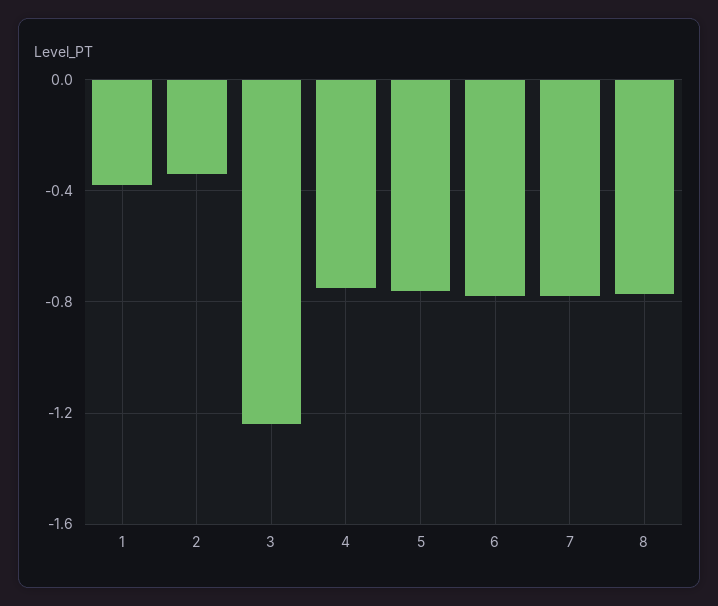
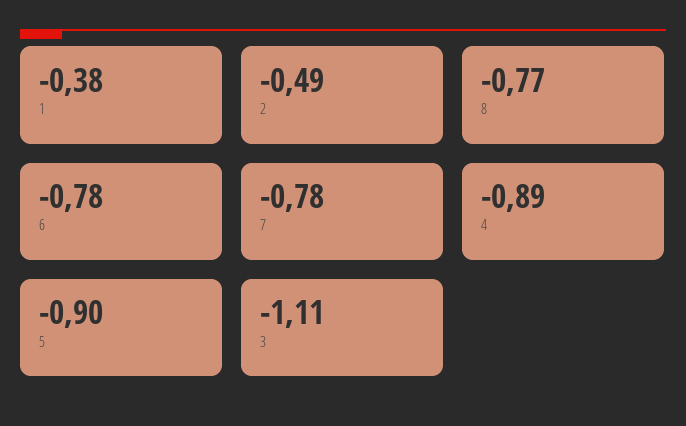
2: -0.35 -> -0.49
3: -1.25 -> -1.11
4: -0.75 -> -0.89
5: -0.75 -> -0.9

